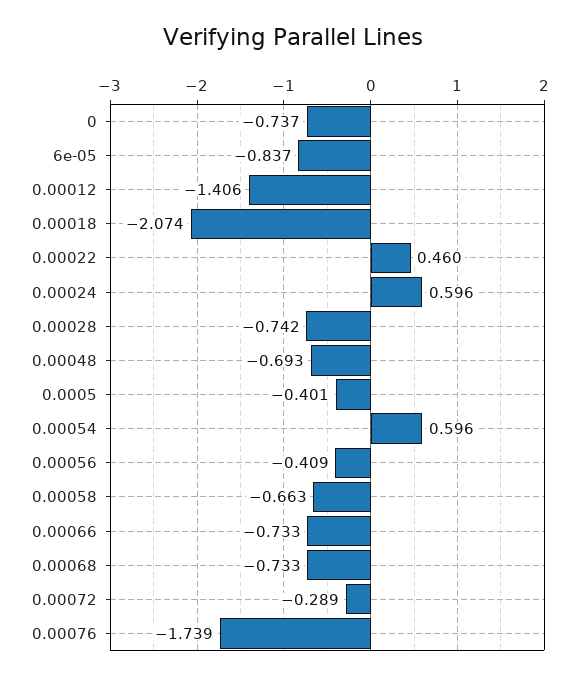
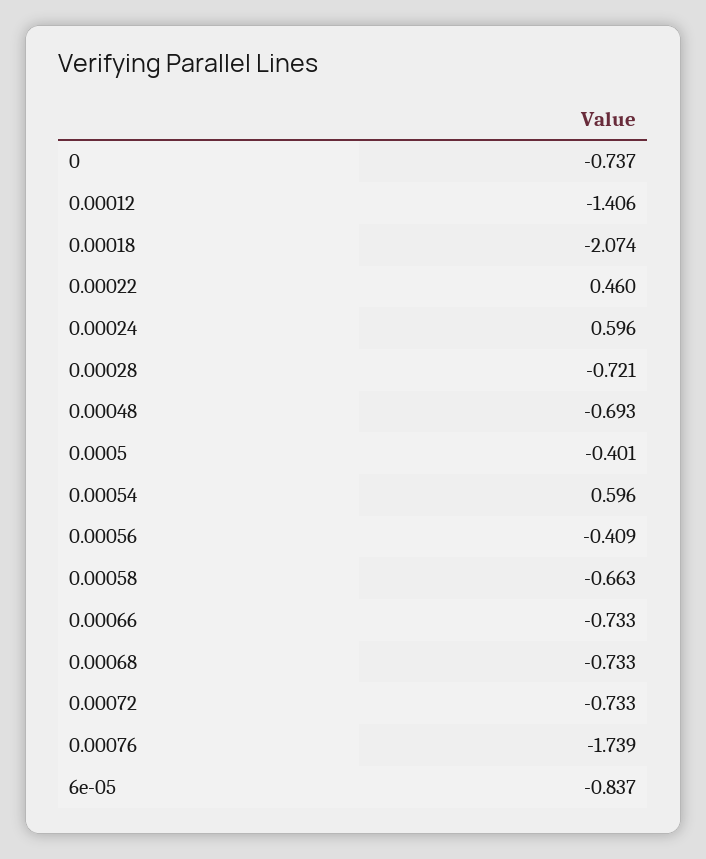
0.00028: -0.742 -> -0.721
0.00072: -0.289 -> -0.733

